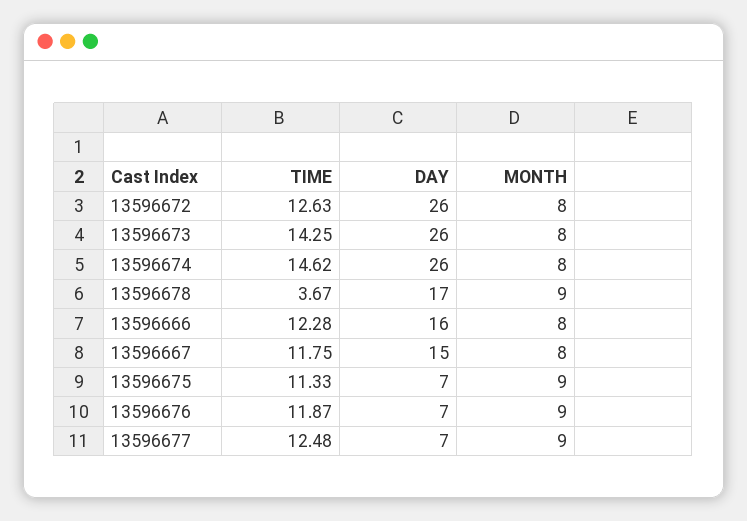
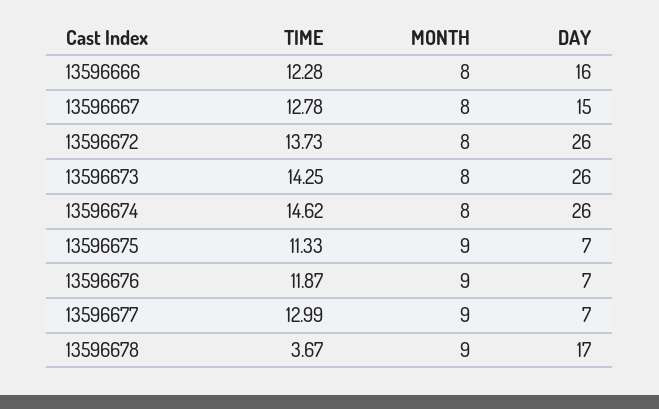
TIME, 13596672: 12.63 -> 13.73
TIME, 13596667: 11.75 -> 12.78
TIME, 13596677: 12.48 -> 12.99

